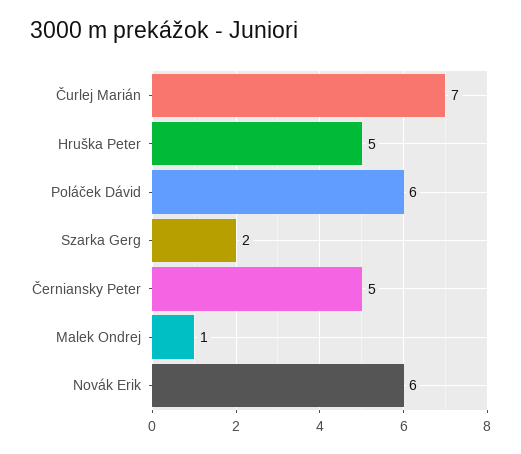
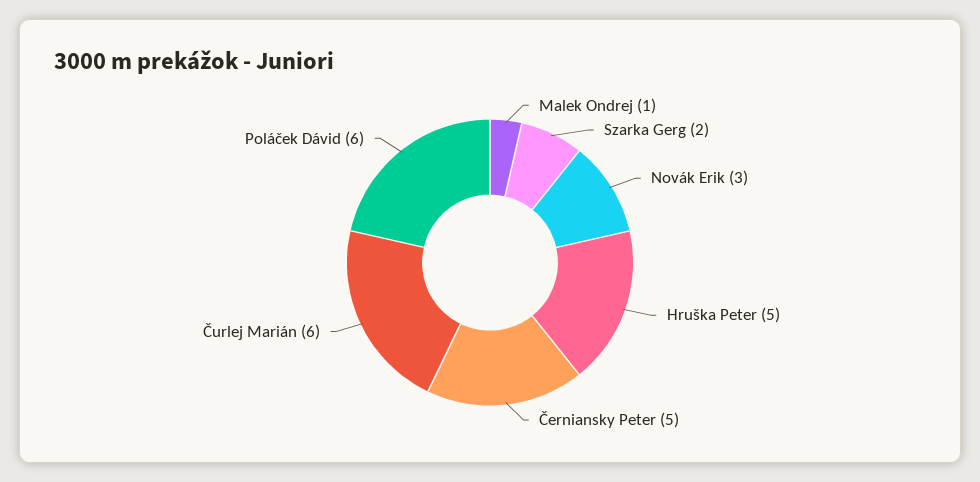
Čurlej Marián: 7 -> 6
Novák Erik: 6 -> 3

